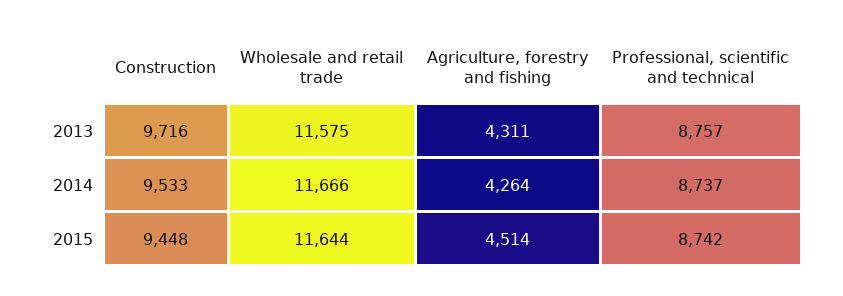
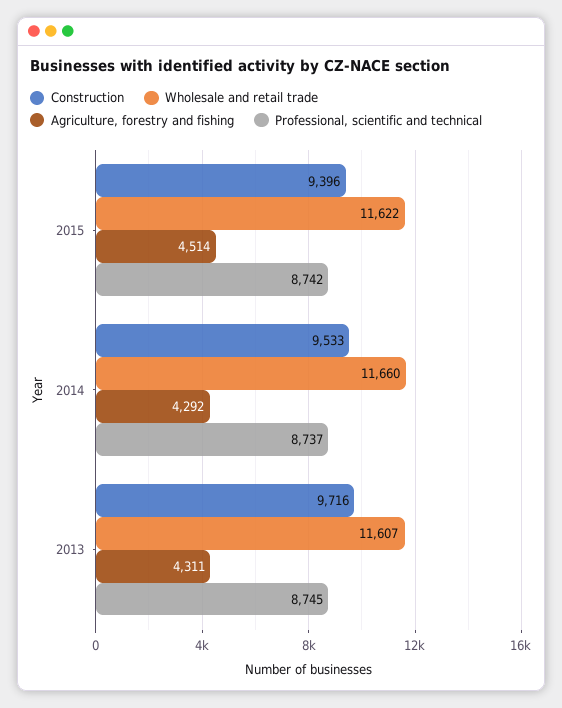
Wholesale and retail trade, 2013: 11575 -> 11607
Professional, scientific and technical, 2013: 8757 -> 8745
Wholesale and retail trade, 2014: 11666 -> 11660
Agriculture, forestry and fishing, 2014: 4264 -> 4292
Construction, 2015: 9448 -> 9396
Wholesale and retail trade, 2015: 11644 -> 11622

